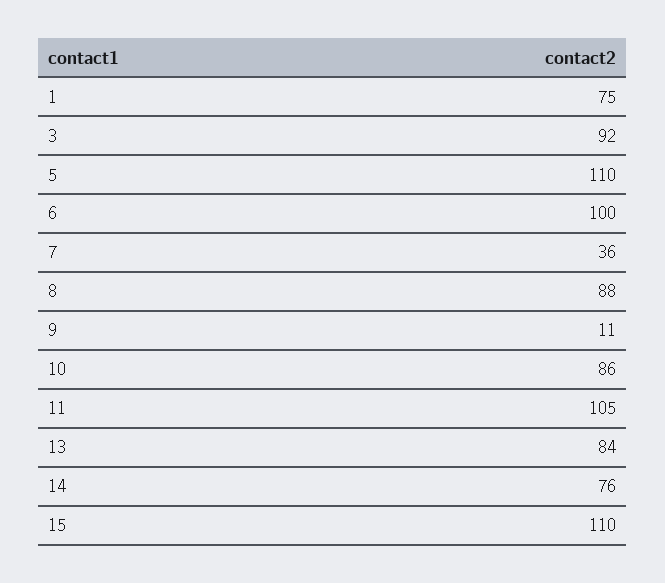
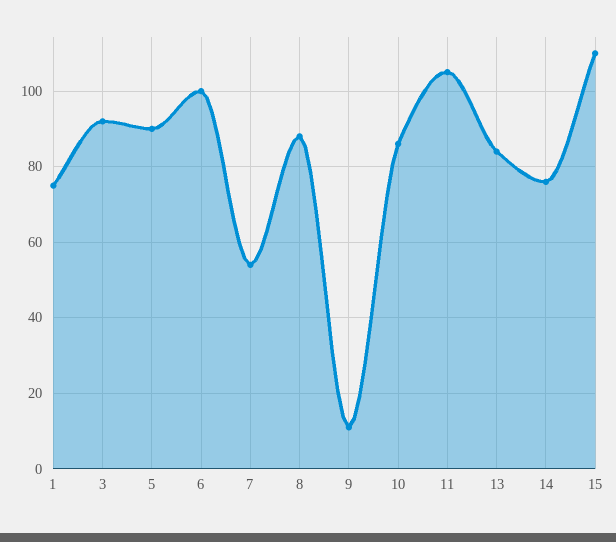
5: 110 -> 90
7: 36 -> 55

